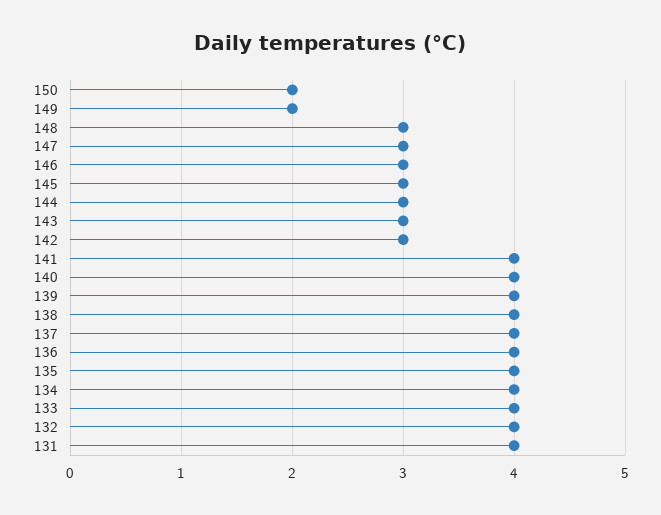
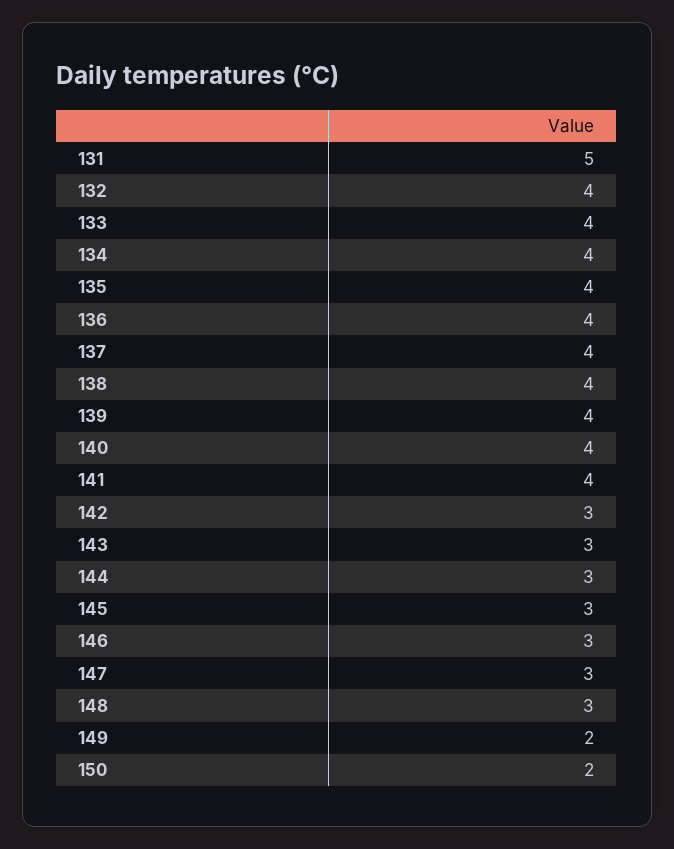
131: 4 -> 5

